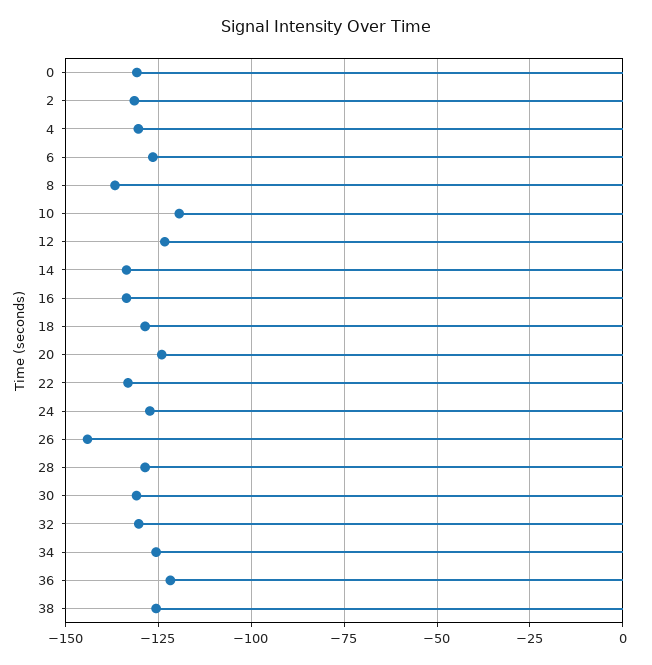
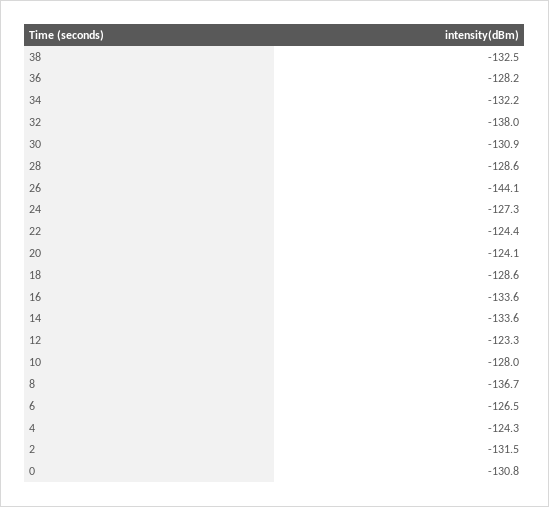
4: -130 -> -124.3
10: -120 -> -128
22: -132.5 -> -124.4
32: -130 -> -138
34: -125 -> -132.2
36: -122.5 -> -128.2
38: -125 -> -132.5

